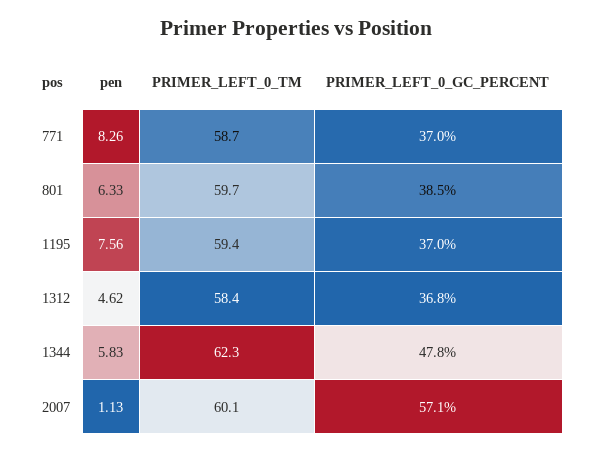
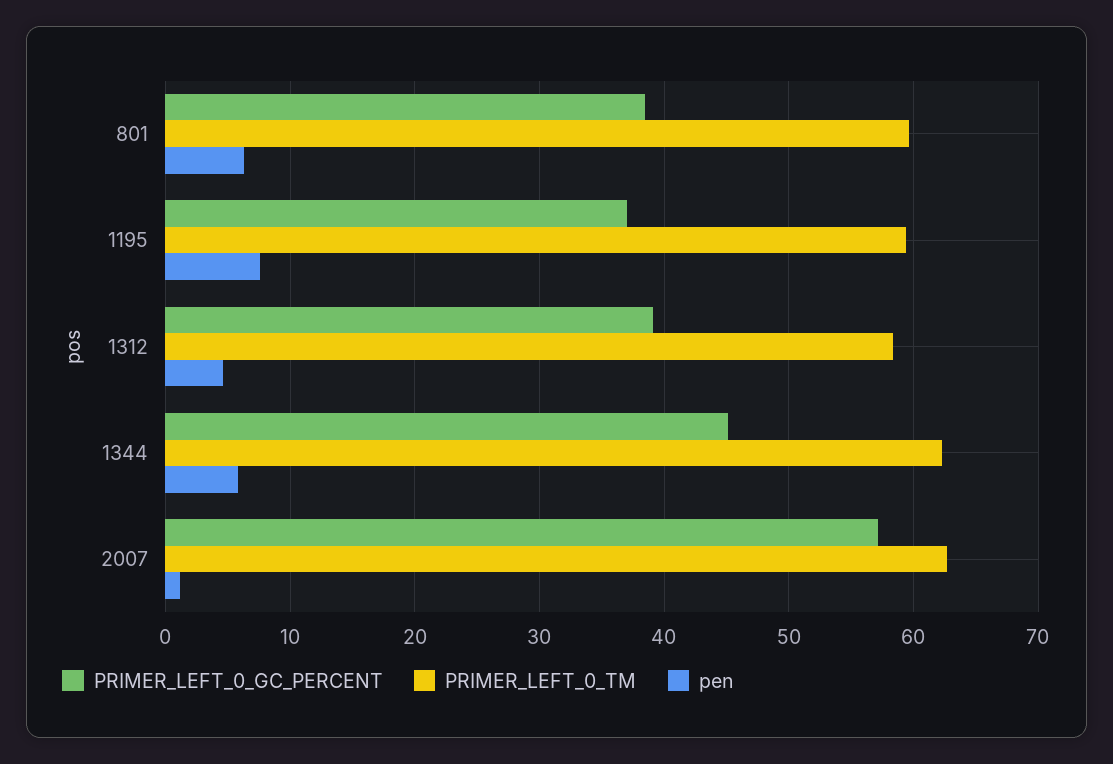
pen, 771: 8.26 -> none
PRIMER_LEFT_0_TM, 771: 58.7 -> none
PRIMER_LEFT_0_GC_PERCENT, 771: 37 -> none
PRIMER_LEFT_0_GC_PERCENT, 1312: 36.8 -> 39
PRIMER_LEFT_0_GC_PERCENT, 1344: 47.8 -> 45
PRIMER_LEFT_0_TM, 2007: 60.1 -> 63

